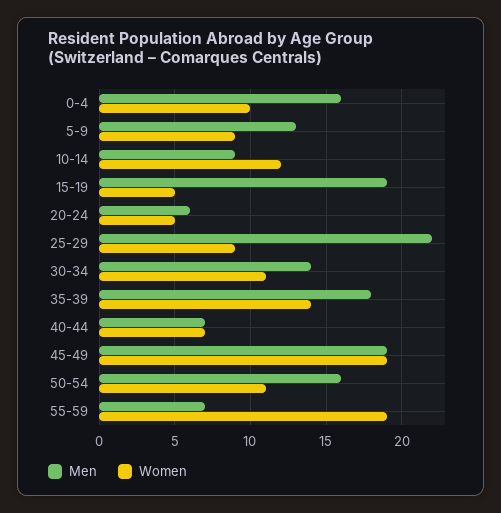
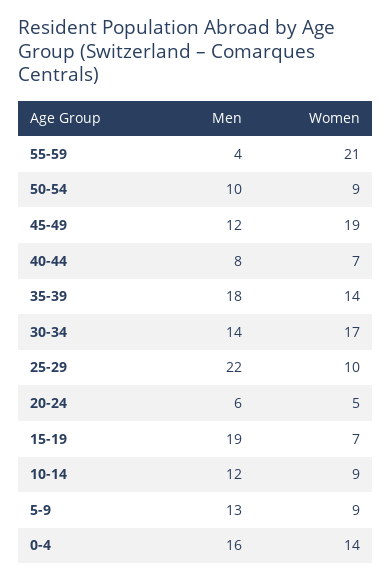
Women, 0-4: 10 -> 14
Men, 10-14: 9 -> 12
Women, 10-14: 12 -> 9
Women, 15-19: 5 -> 7
Women, 25-29: 9 -> 10
Women, 30-34: 11 -> 17
Men, 40-44: 7 -> 8
Men, 45-49: 19 -> 12
Men, 50-54: 16 -> 10
Women, 50-54: 11 -> 9
Men, 55-59: 7 -> 4
Women, 55-59: 19 -> 21

